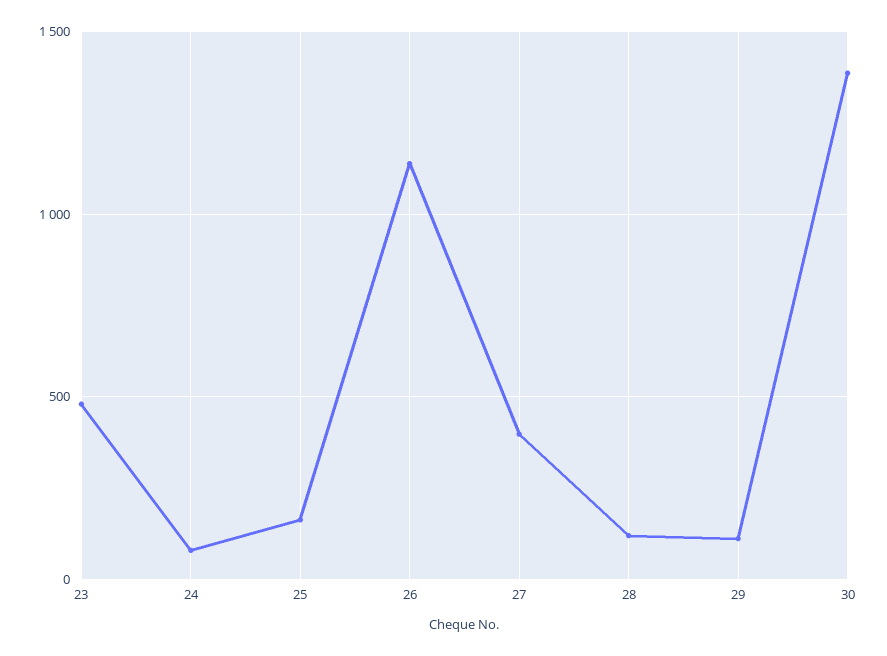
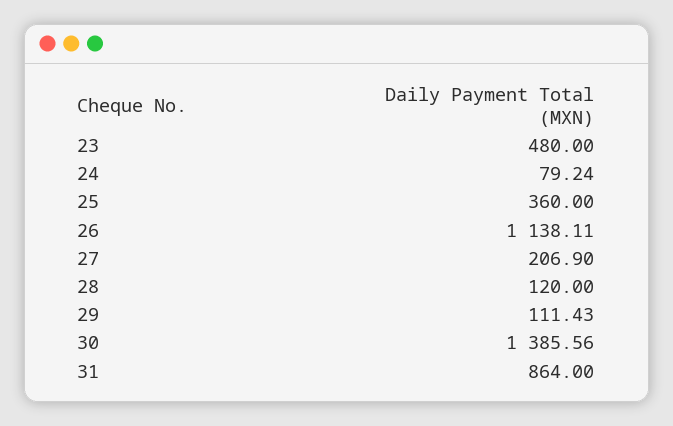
25: 150 -> 360
27: 400 -> 206.9
31: none -> 864

